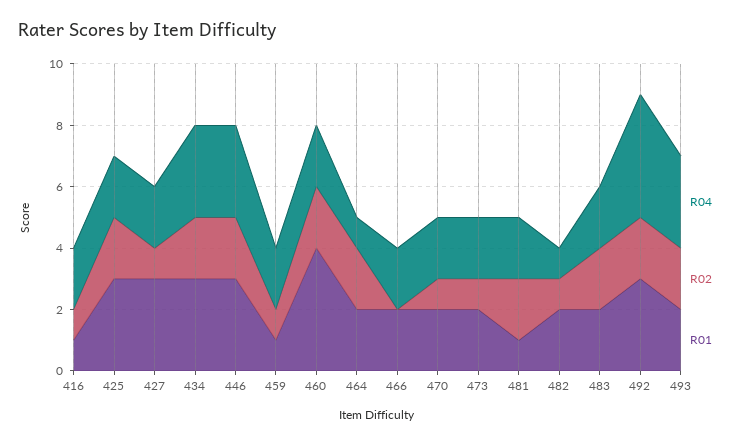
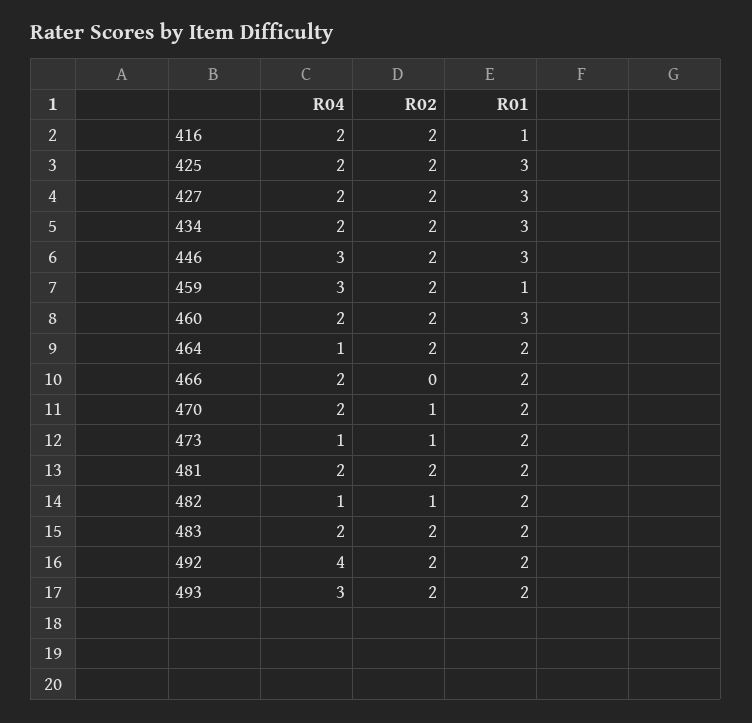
R02, 416: 1 -> 2
R02, 427: 1 -> 2
R04, 434: 3 -> 2
R04, 459: 2 -> 3
R02, 459: 1 -> 2
R01, 460: 4 -> 3
R04, 473: 2 -> 1
R01, 481: 1 -> 2
R01, 492: 3 -> 2

